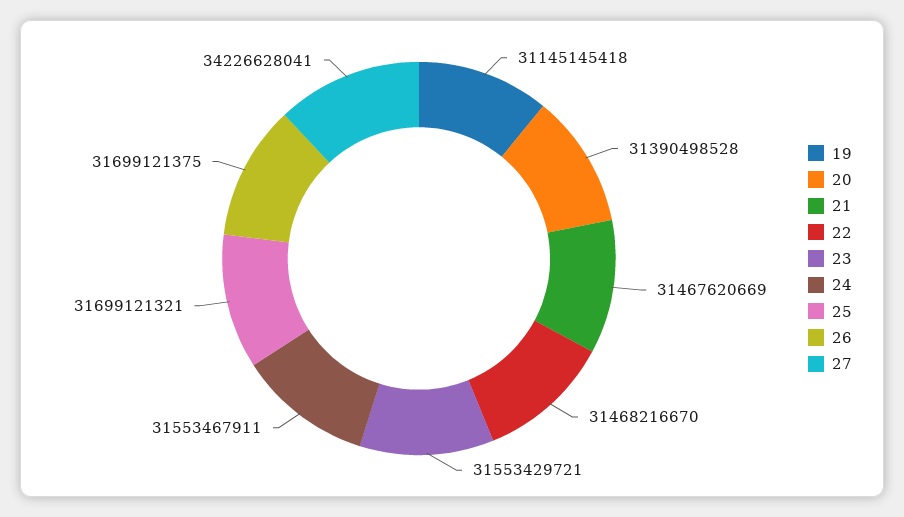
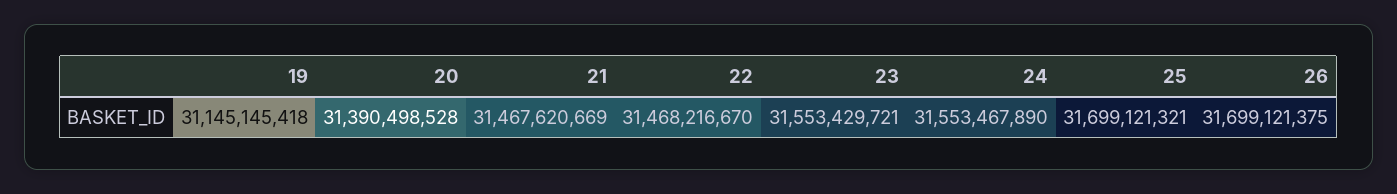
24: 31553467911 -> 31553467890
27: 34226628041 -> none

